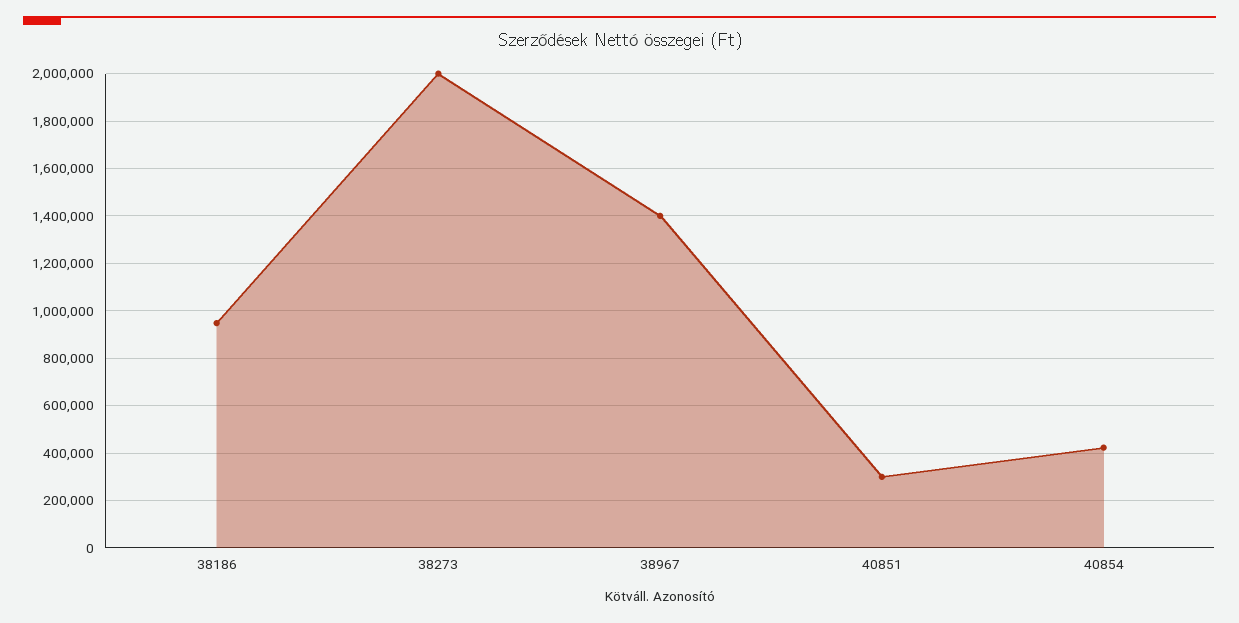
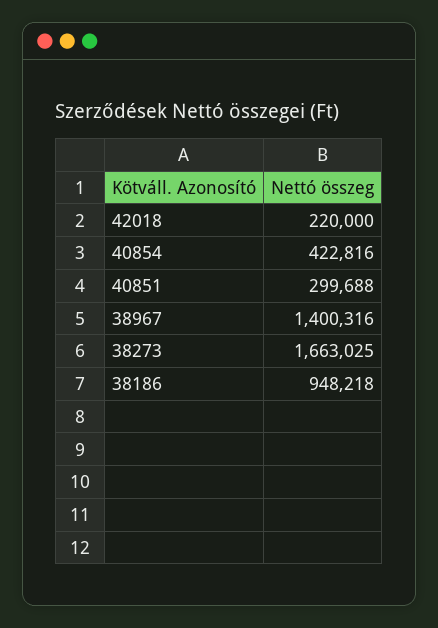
38273: 2000000 -> 1663025
42018: none -> 220000

